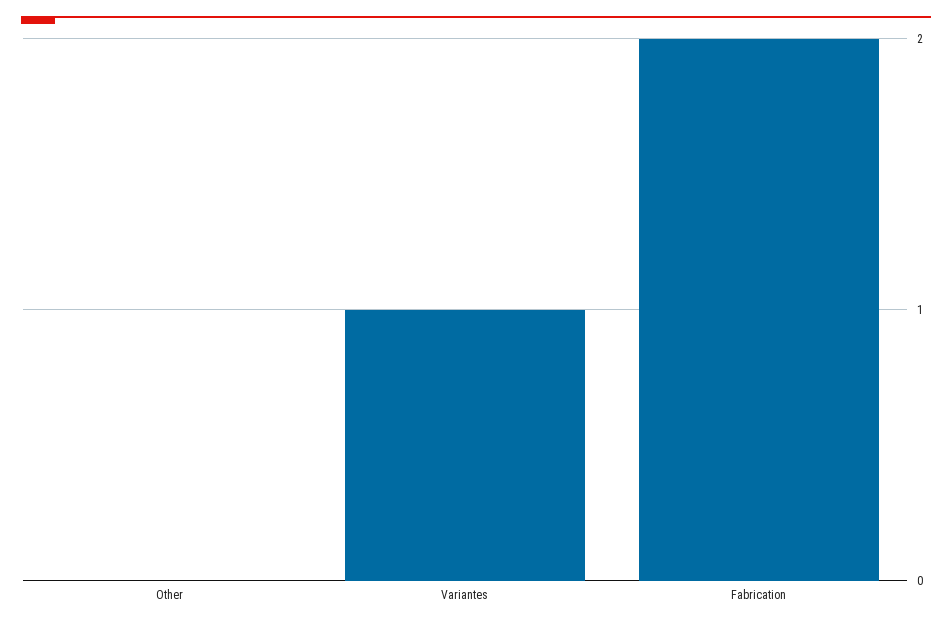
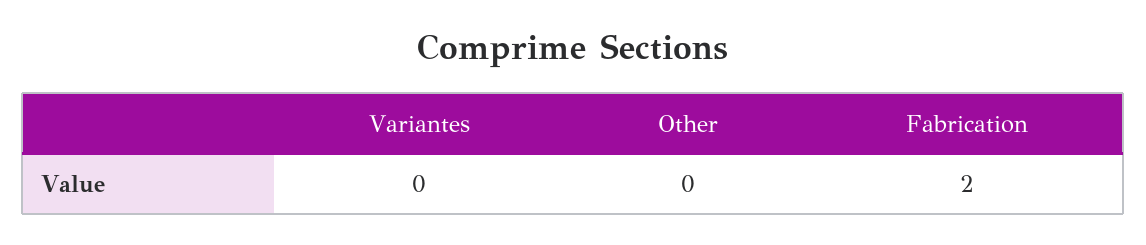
Variantes: 1 -> 0

